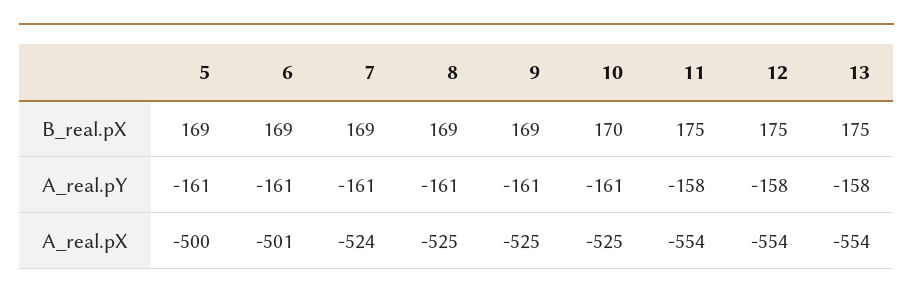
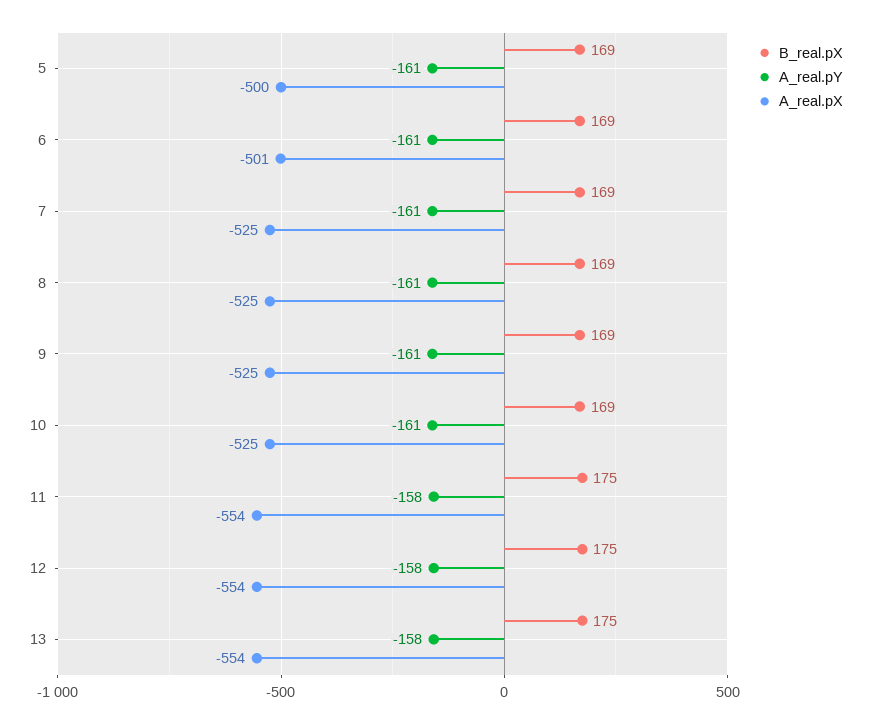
B_real.pX, 10: 170 -> 169
A_real.pX, 7: -524 -> -525

